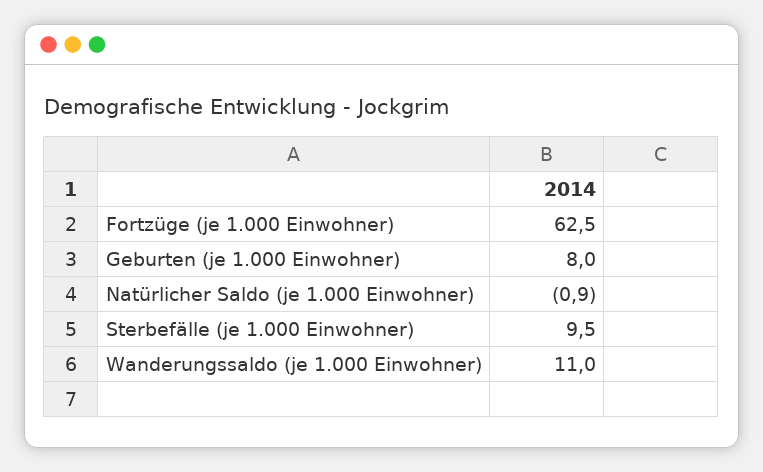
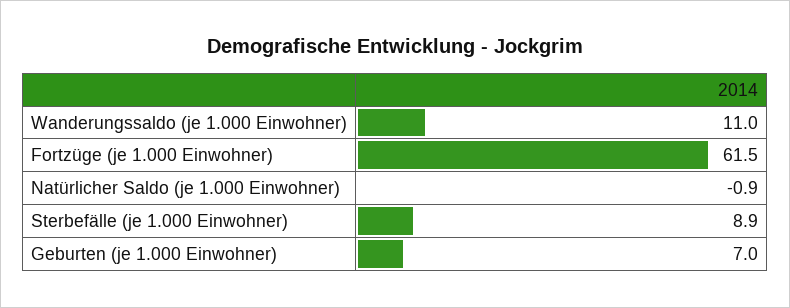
Fortzüge (je 1.000 Einwohner): 62.5 -> 61.5
Geburten (je 1.000 Einwohner): 8 -> 7
Sterbefälle (je 1.000 Einwohner): 9.5 -> 8.9

